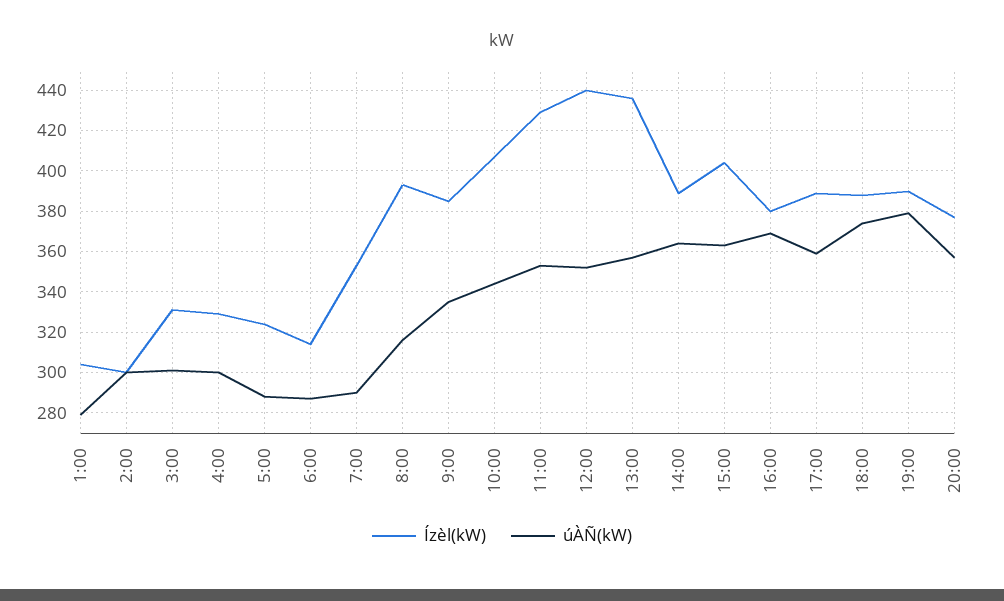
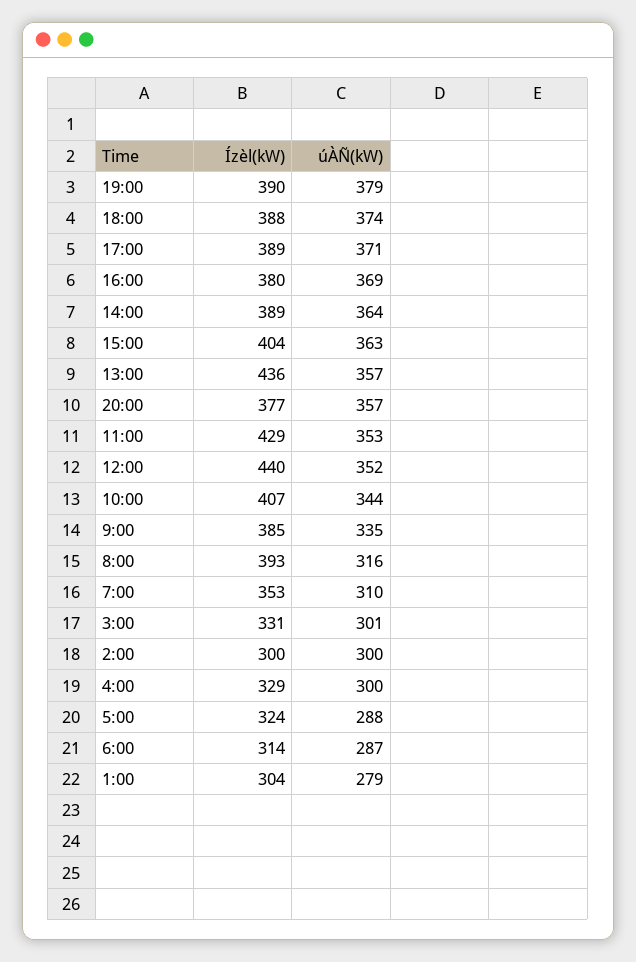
úÀÑ(kW), 7:00: 290 -> 310
úÀÑ(kW), 17:00: 360 -> 371

